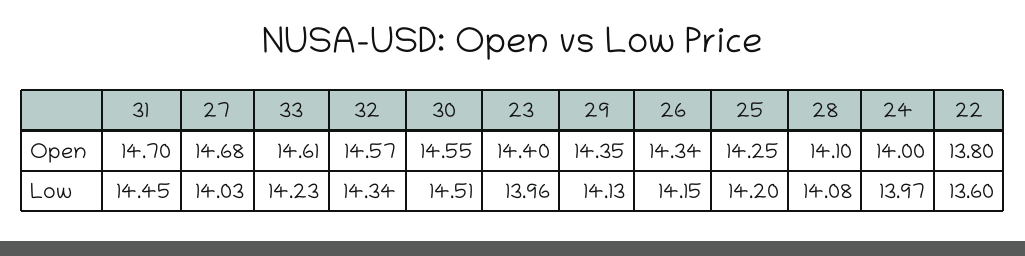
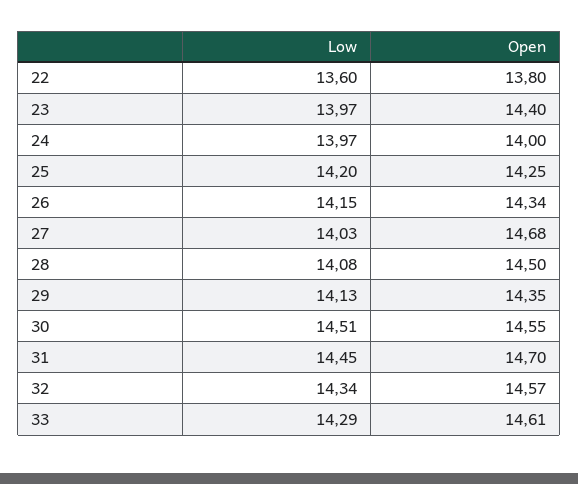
28, Open: 14.1 -> 14.5
33, Low: 14.23 -> 14.29
23, Low: 13.96 -> 13.97

